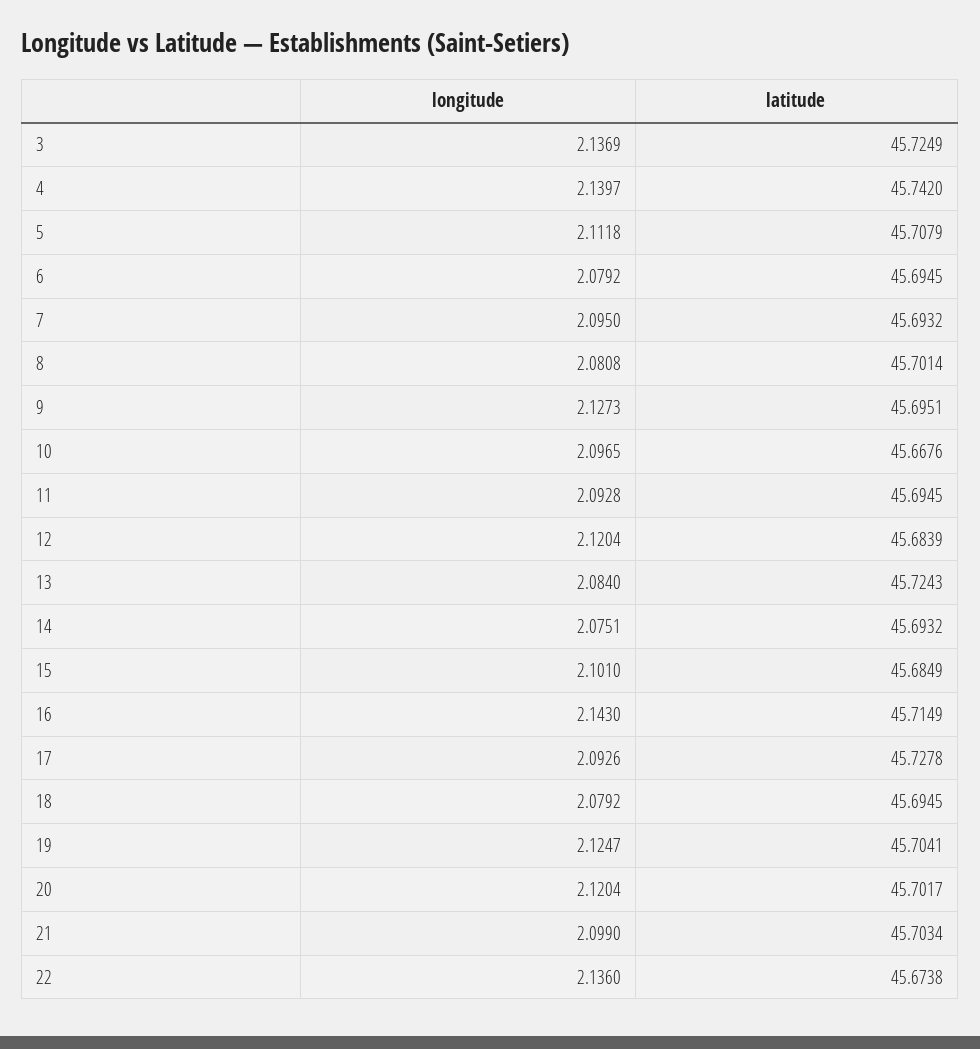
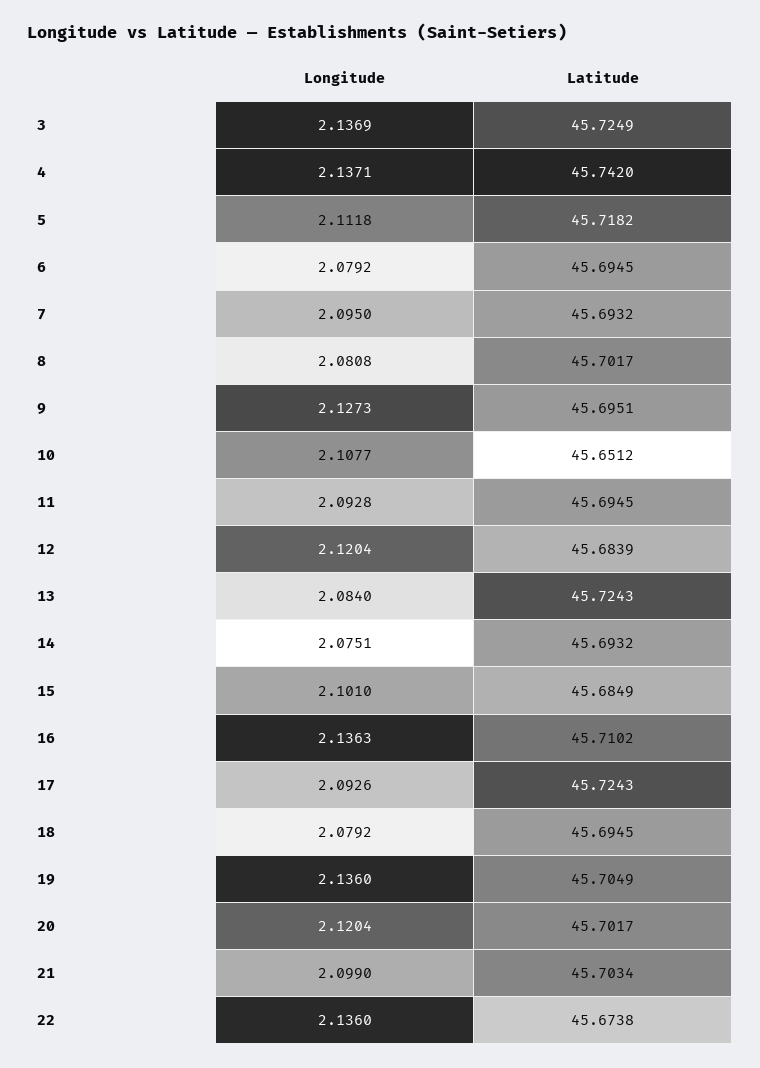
longitude, 4: 2.1397 -> 2.1371
latitude, 5: 45.7079 -> 45.7182
latitude, 8: 45.7014 -> 45.7017
longitude, 10: 2.0965 -> 2.1077
latitude, 10: 45.6676 -> 45.6512
longitude, 16: 2.143 -> 2.1363
latitude, 16: 45.7149 -> 45.7102
latitude, 17: 45.7278 -> 45.7243
longitude, 19: 2.1247 -> 2.136
latitude, 19: 45.7041 -> 45.7049

